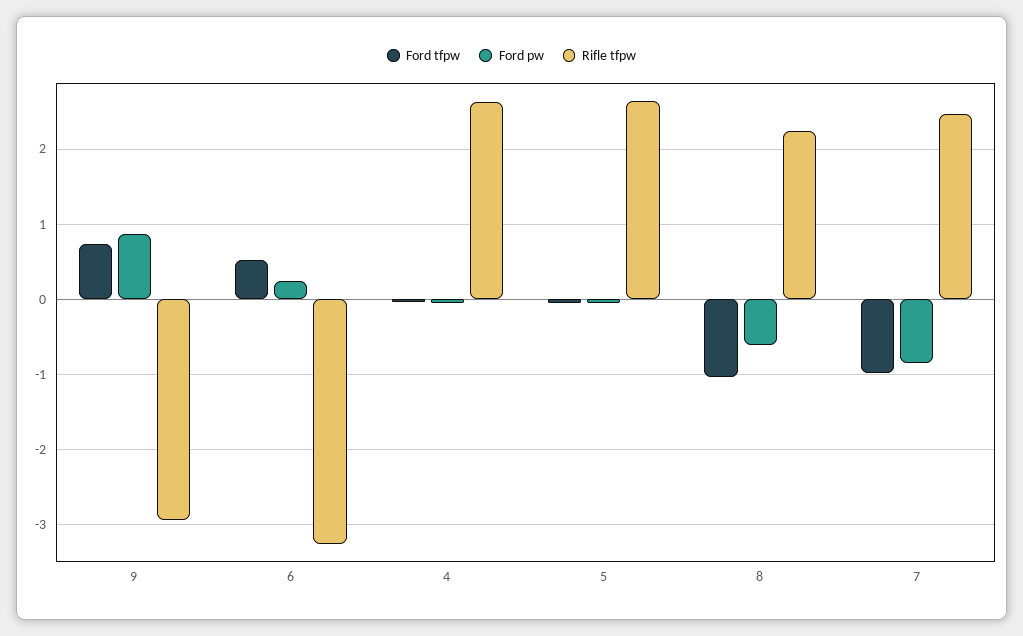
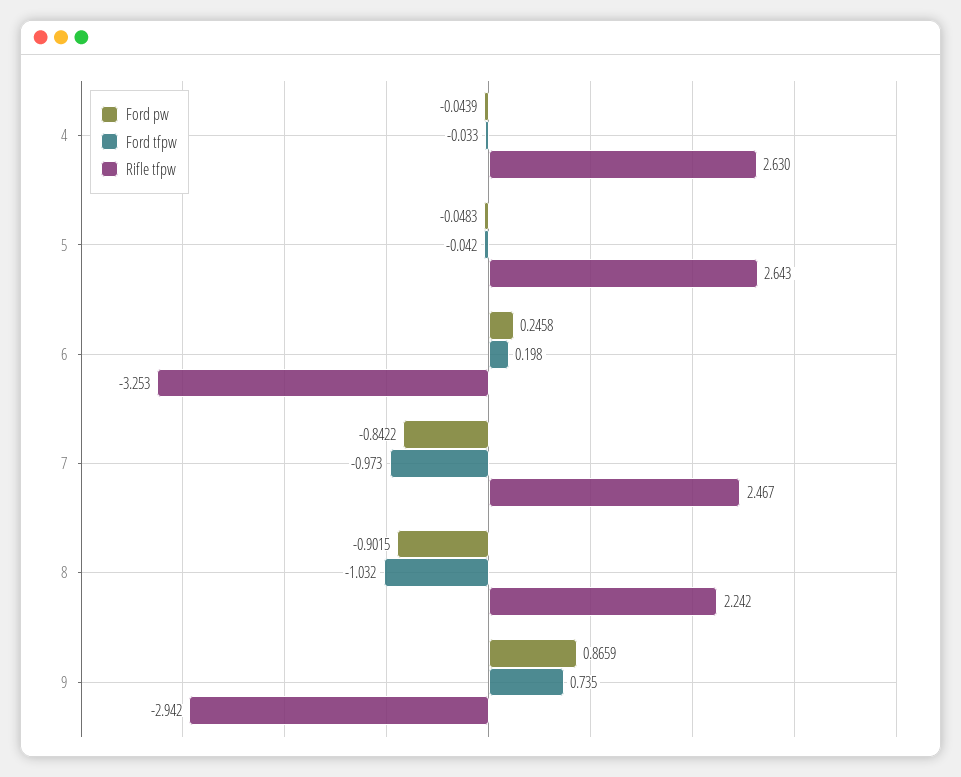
Ford tfpw, 6: 0.5 -> 0.198
Ford pw, 8: -0.6 -> -0.9015

